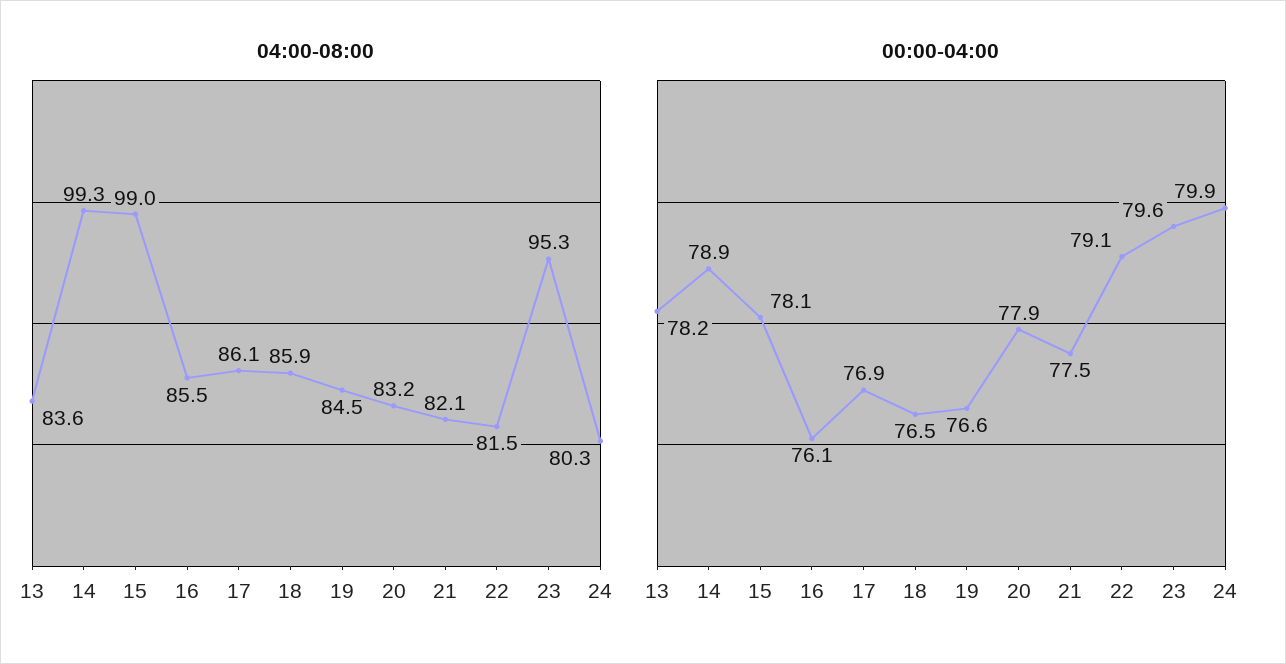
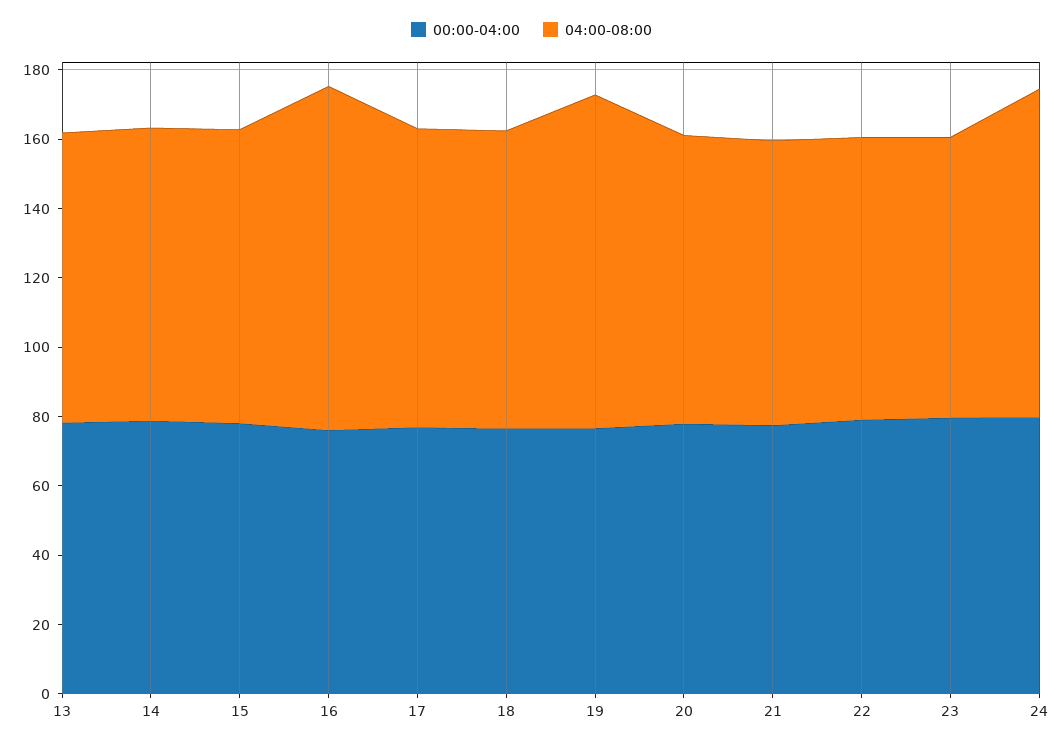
04:00-08:00, 14: 99.3 -> 85
04:00-08:00, 15: 99 -> 85
04:00-08:00, 16: 85.5 -> 100
04:00-08:00, 19: 84.5 -> 95
04:00-08:00, 23: 95.3 -> 80
04:00-08:00, 24: 80.3 -> 95

